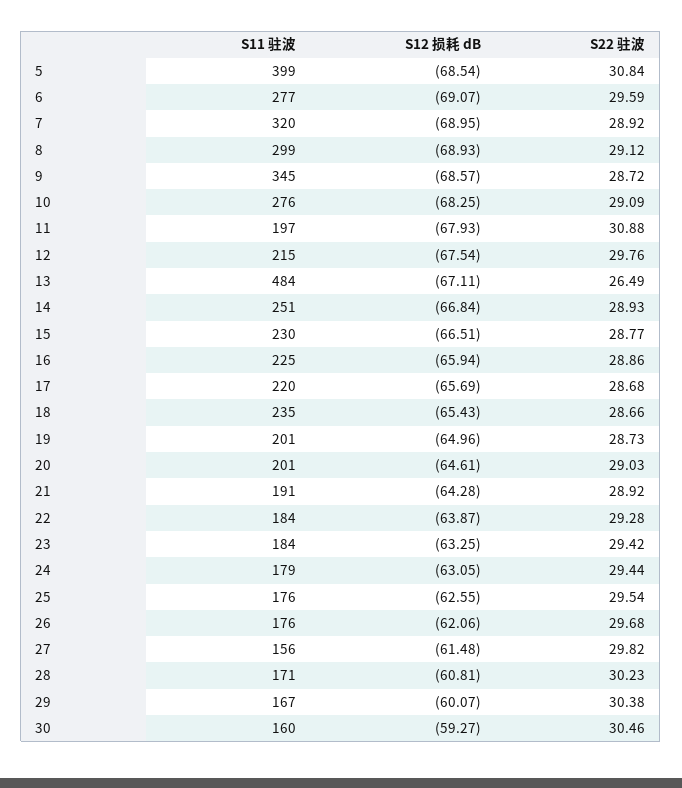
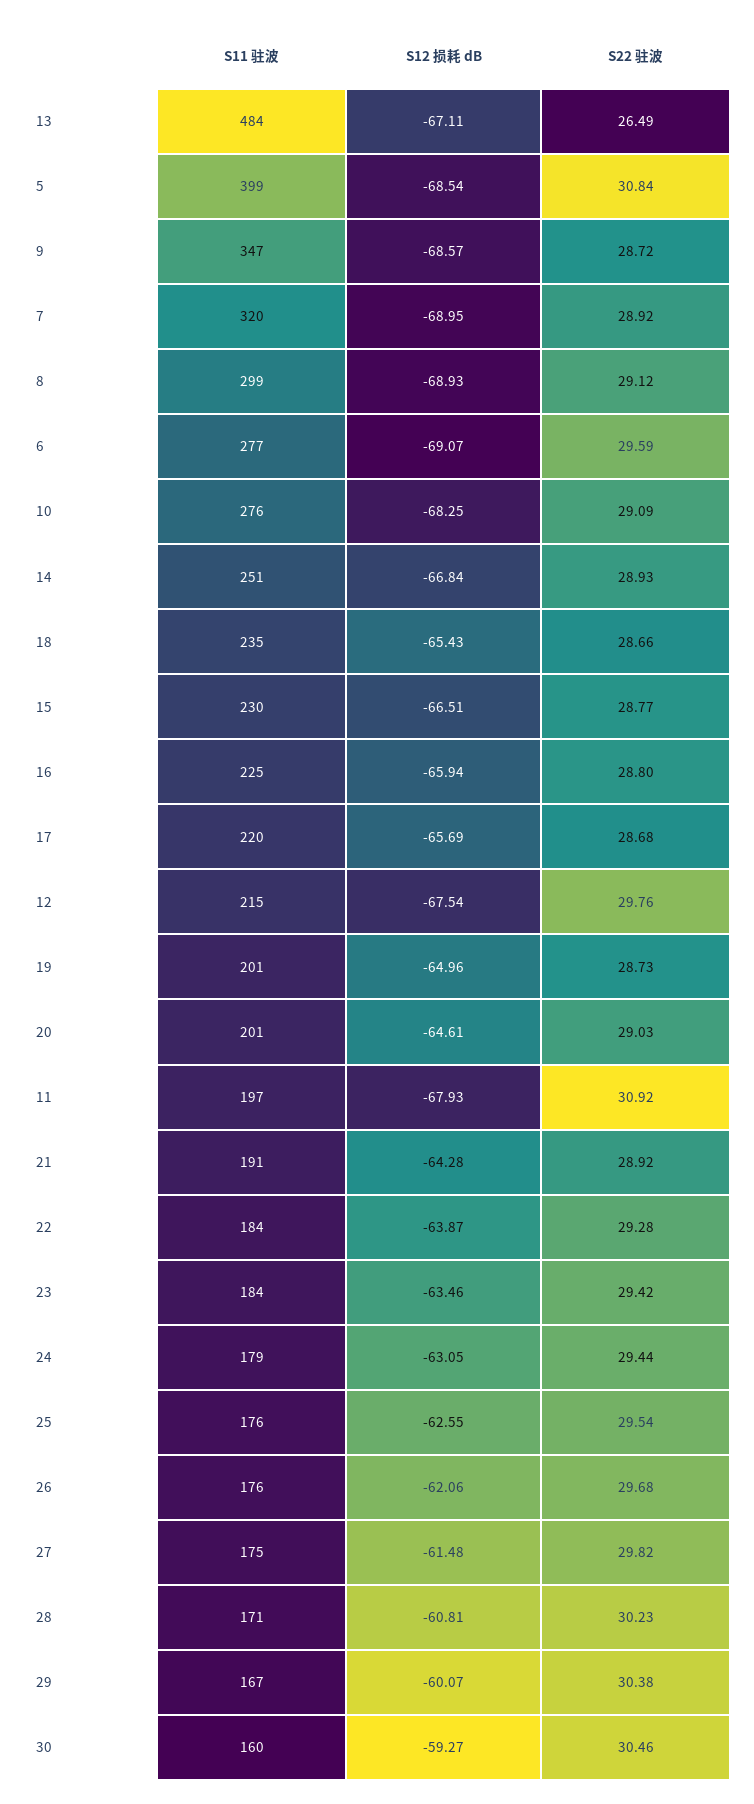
S11 驻波, 9: 345 -> 347
S22 驻波, 11: 30.88 -> 30.92
S22 驻波, 16: 28.86 -> 28.8
S12 损耗 dB, 23: -63.25 -> -63.46
S11 驻波, 27: 156 -> 175

